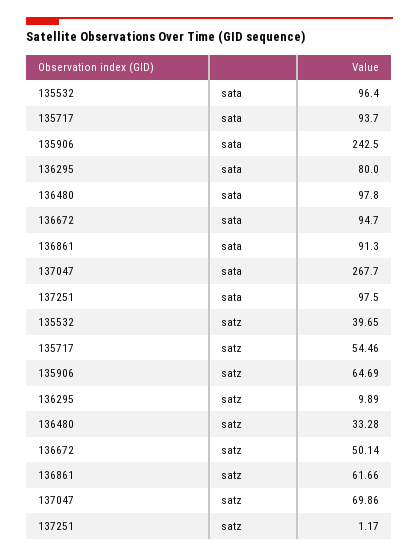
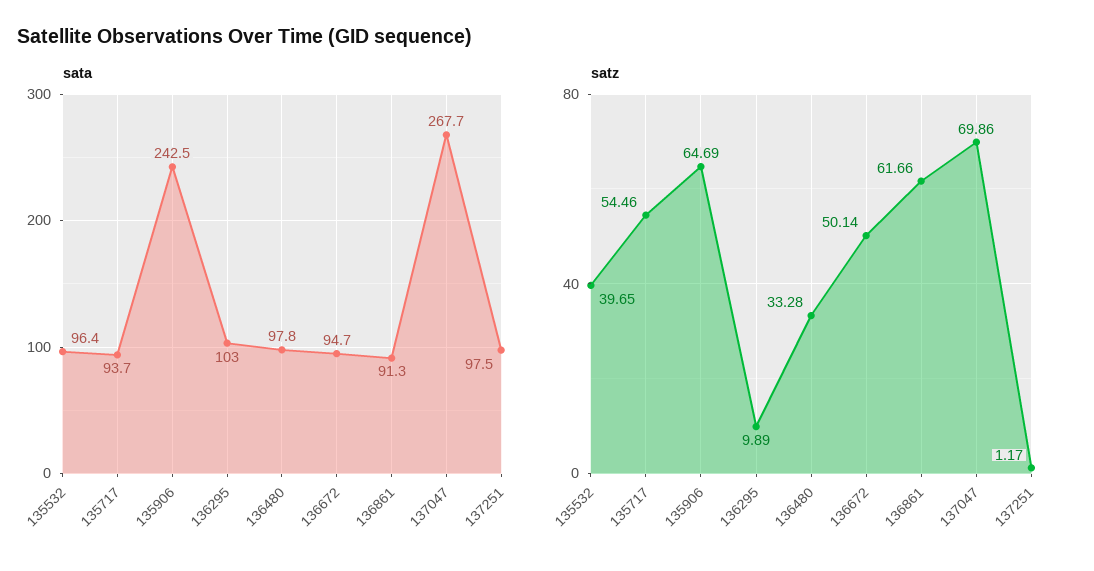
sata, 136295: 80 -> 103

